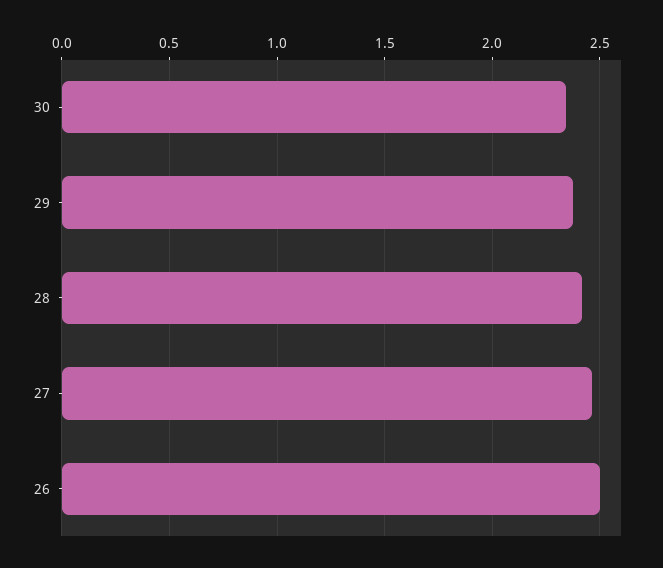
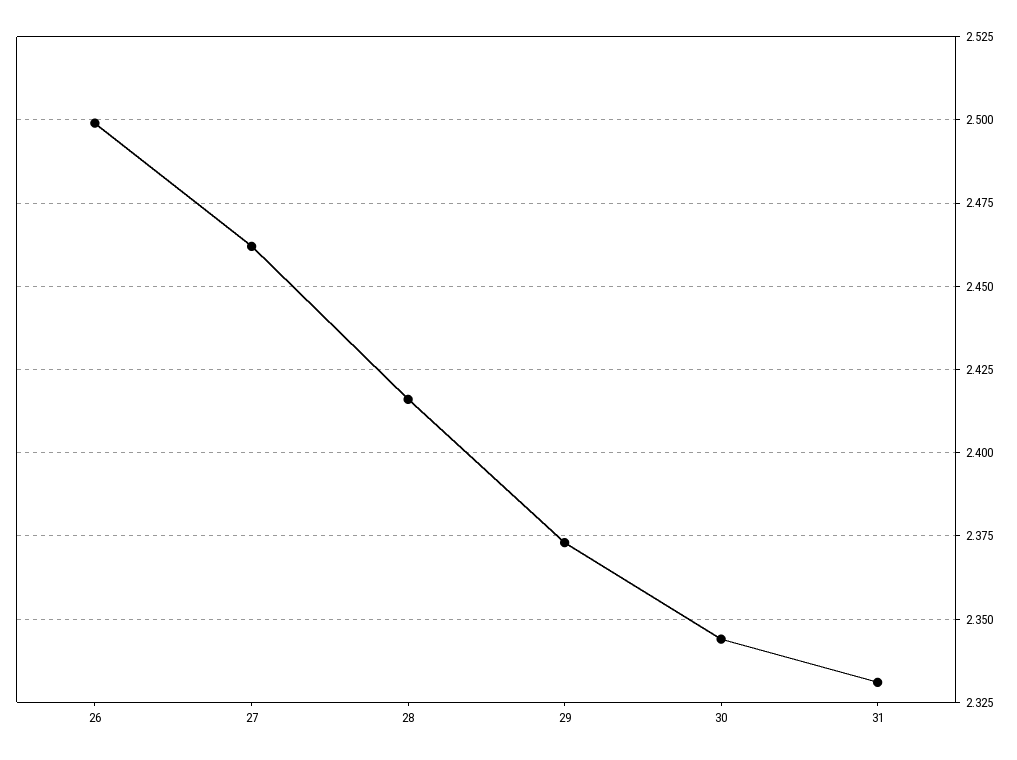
31: none -> 2.33

